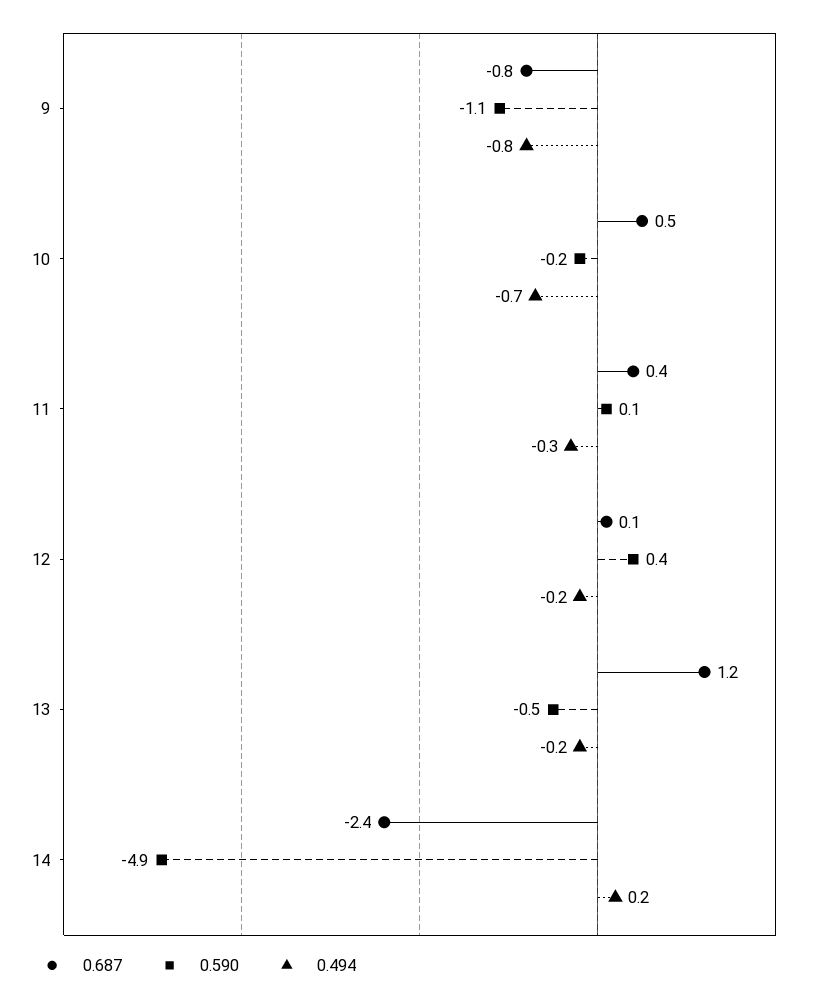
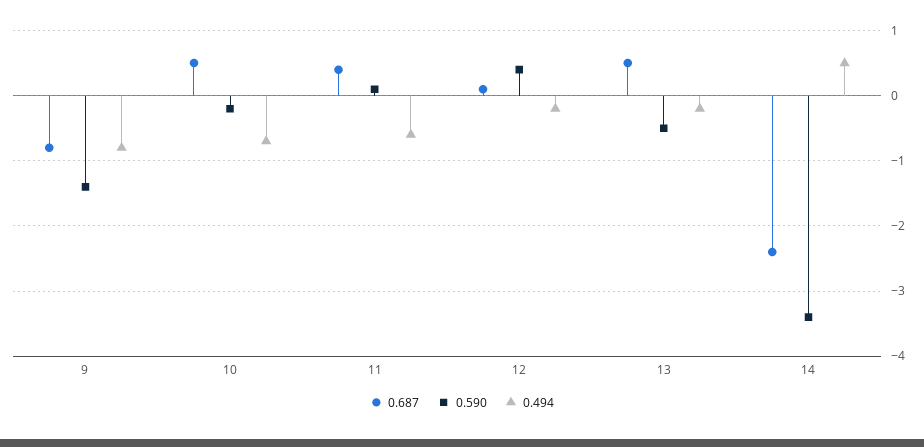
0.590, 9: -1.1 -> -1.4
0.494, 11: -0.3 -> -0.6
0.687, 13: 1.2 -> 0.5
0.590, 14: -4.9 -> -3.4
0.494, 14: 0.2 -> 0.5

